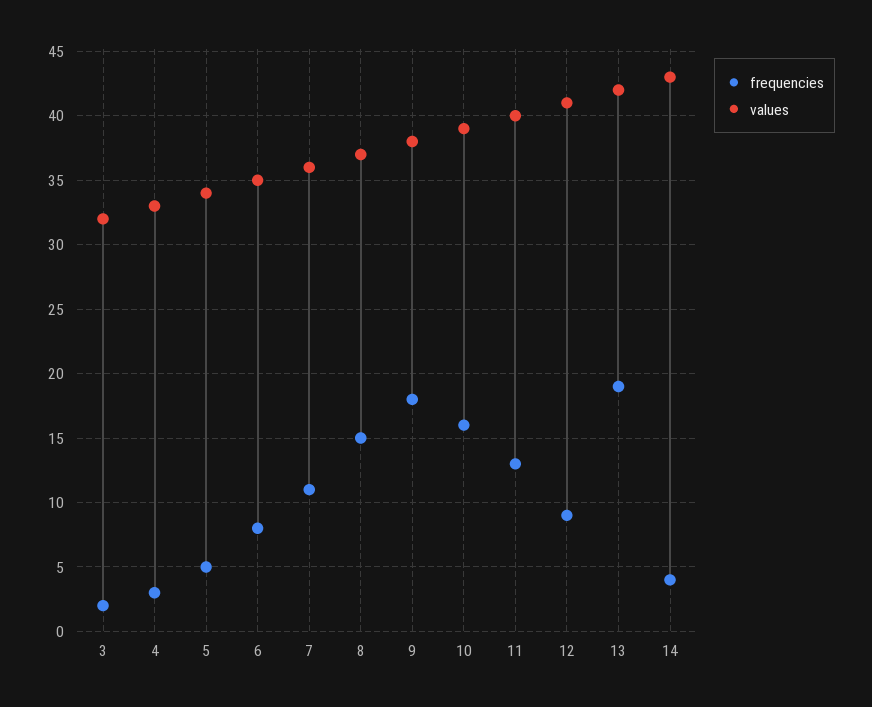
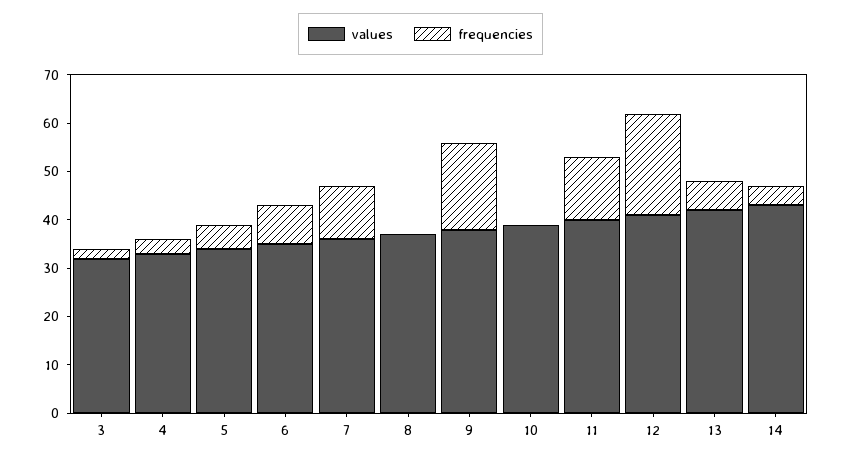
frequencies, 8: 15 -> 0
frequencies, 10: 16 -> 0
frequencies, 12: 9 -> 20
frequencies, 13: 19 -> 5

